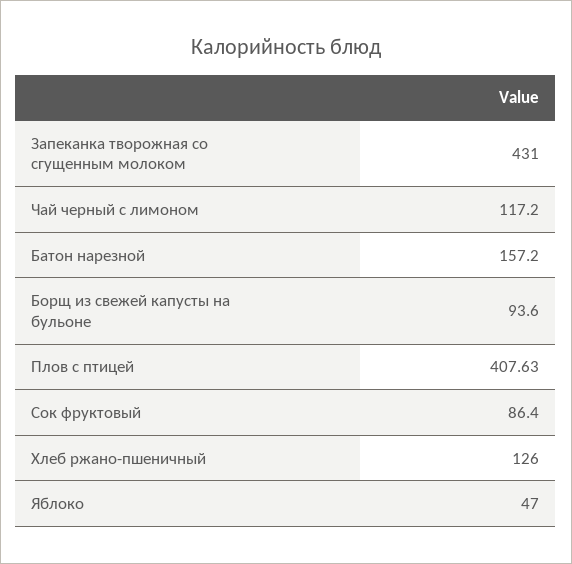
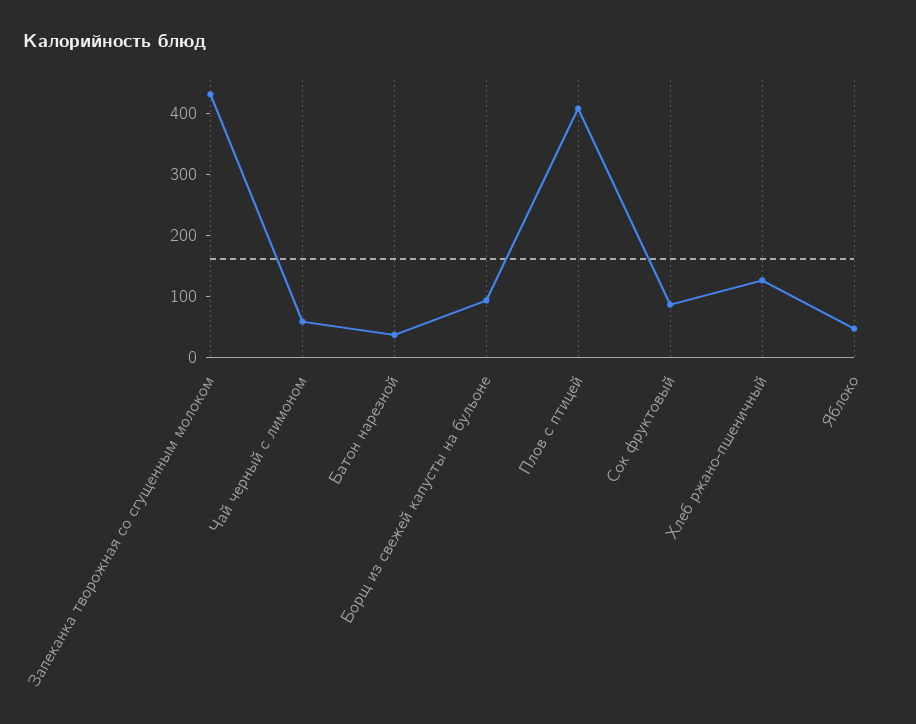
Чай черный с лимоном: 117.2 -> 60
Батон нарезной: 157.2 -> 40

